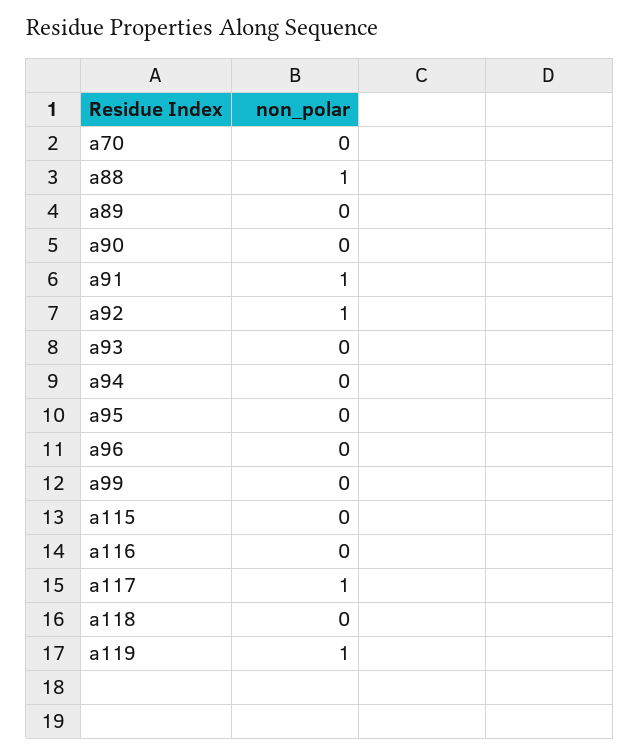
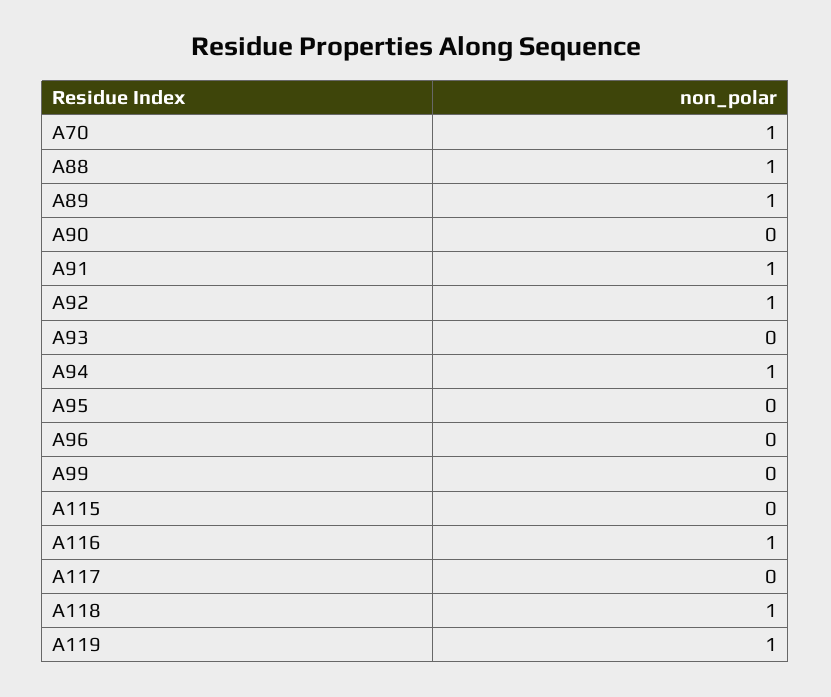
a70: 0 -> 1
a89: 0 -> 1
a94: 0 -> 1
a116: 0 -> 1
a117: 1 -> 0
a118: 0 -> 1

